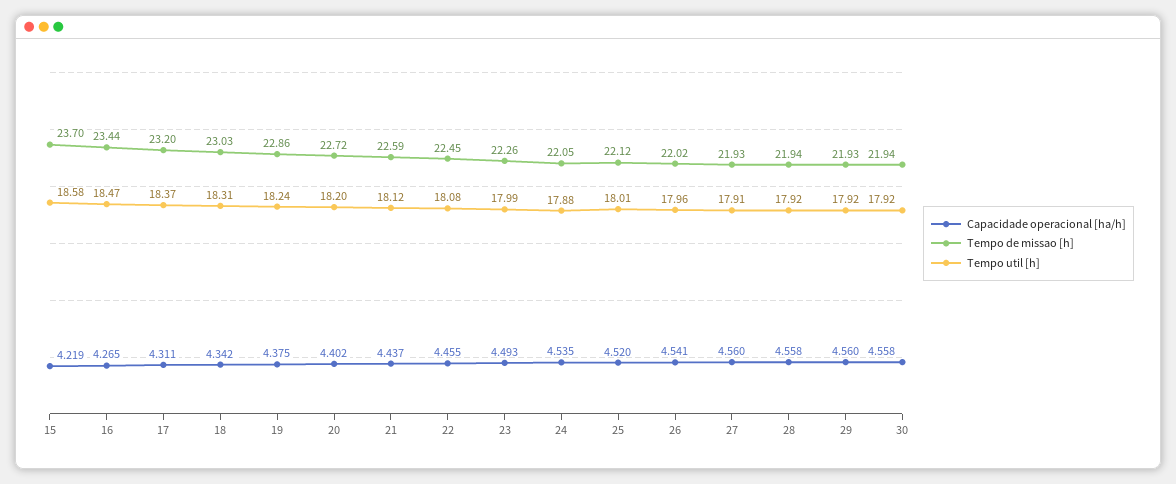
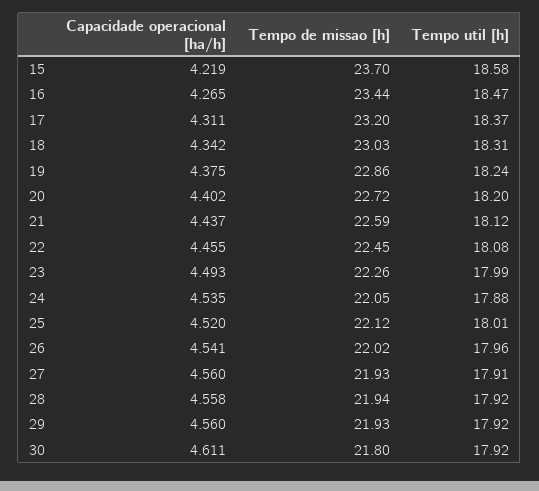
Capacidade operacional [ha/h], 30: 4.558 -> 4.611
Tempo de missao [h], 30: 21.94 -> 21.8

